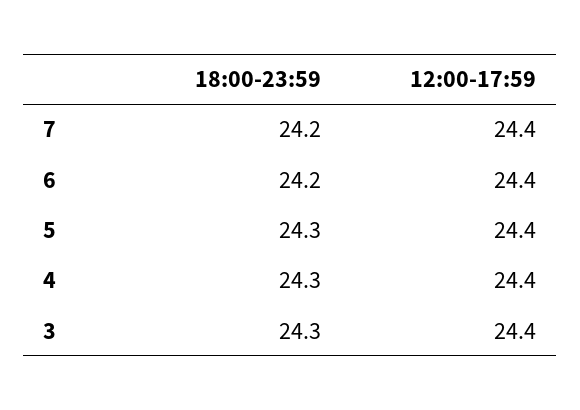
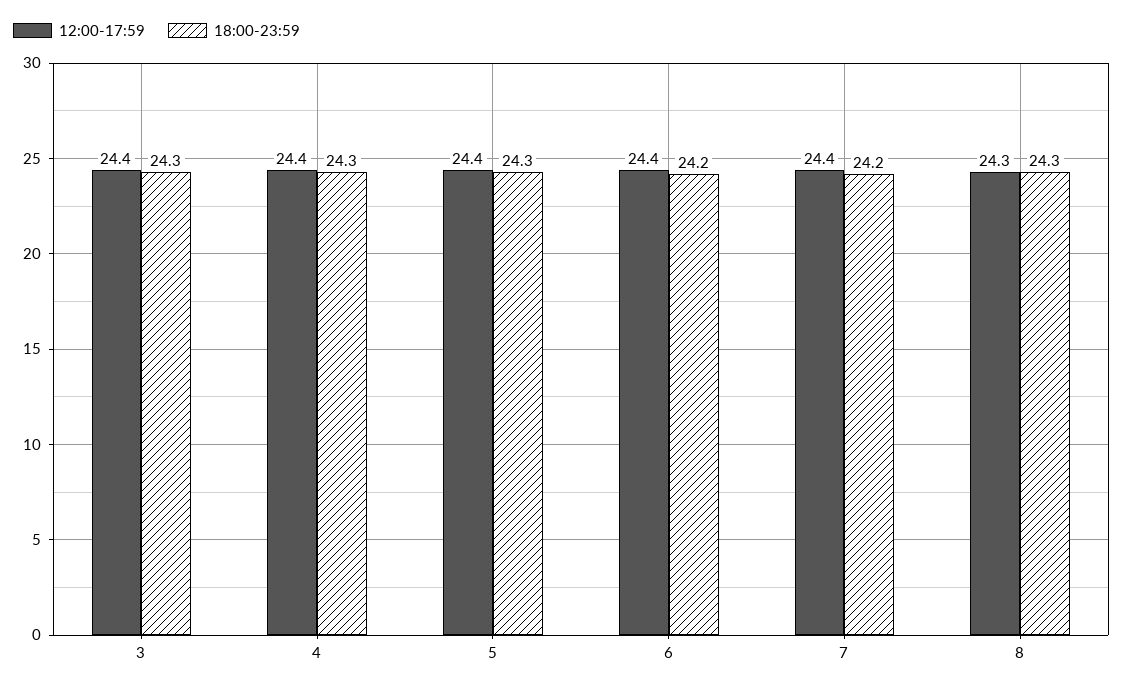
12:00-17:59, 8: none -> 24.3
18:00-23:59, 8: none -> 24.3

